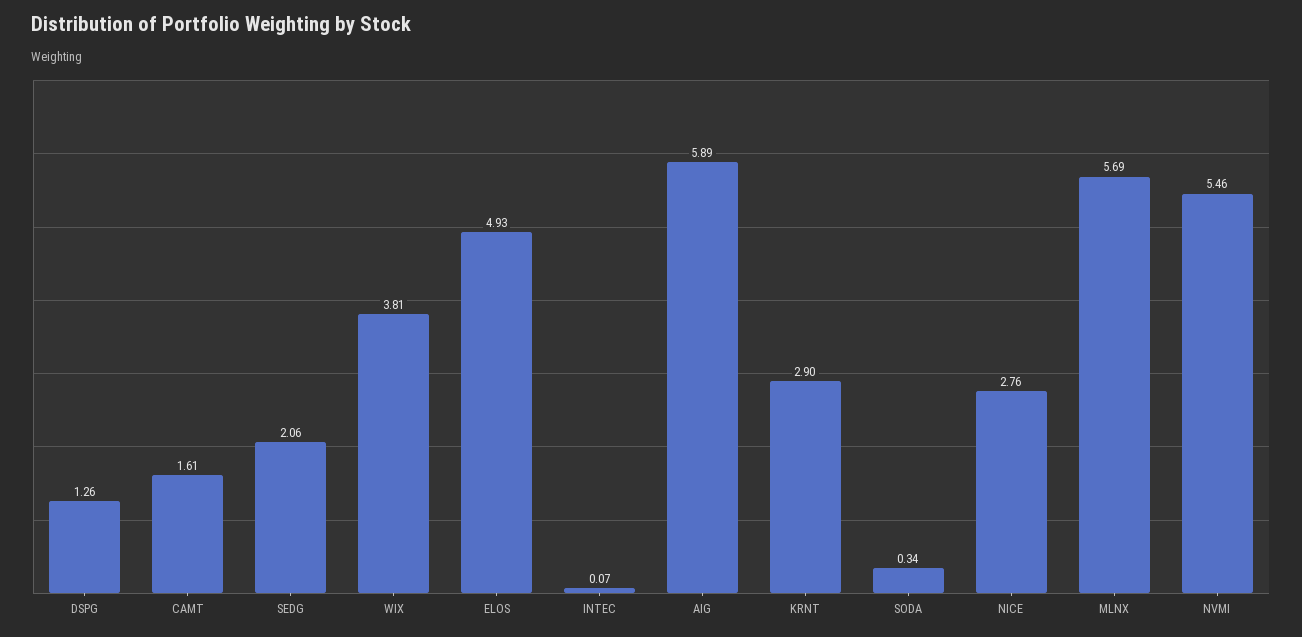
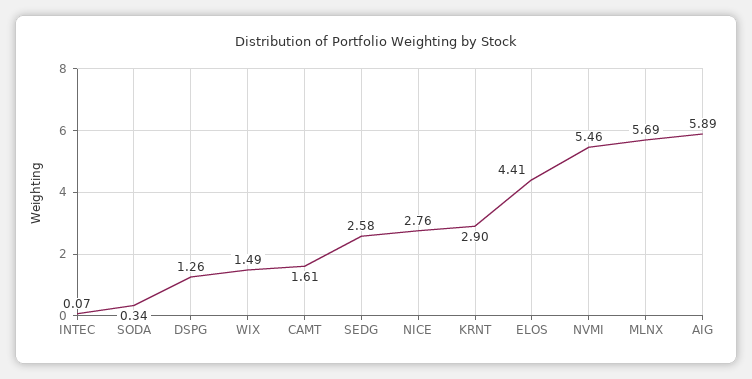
SEDG: 2.06 -> 2.58
WIX: 3.81 -> 1.49
ELOS: 4.93 -> 4.41

